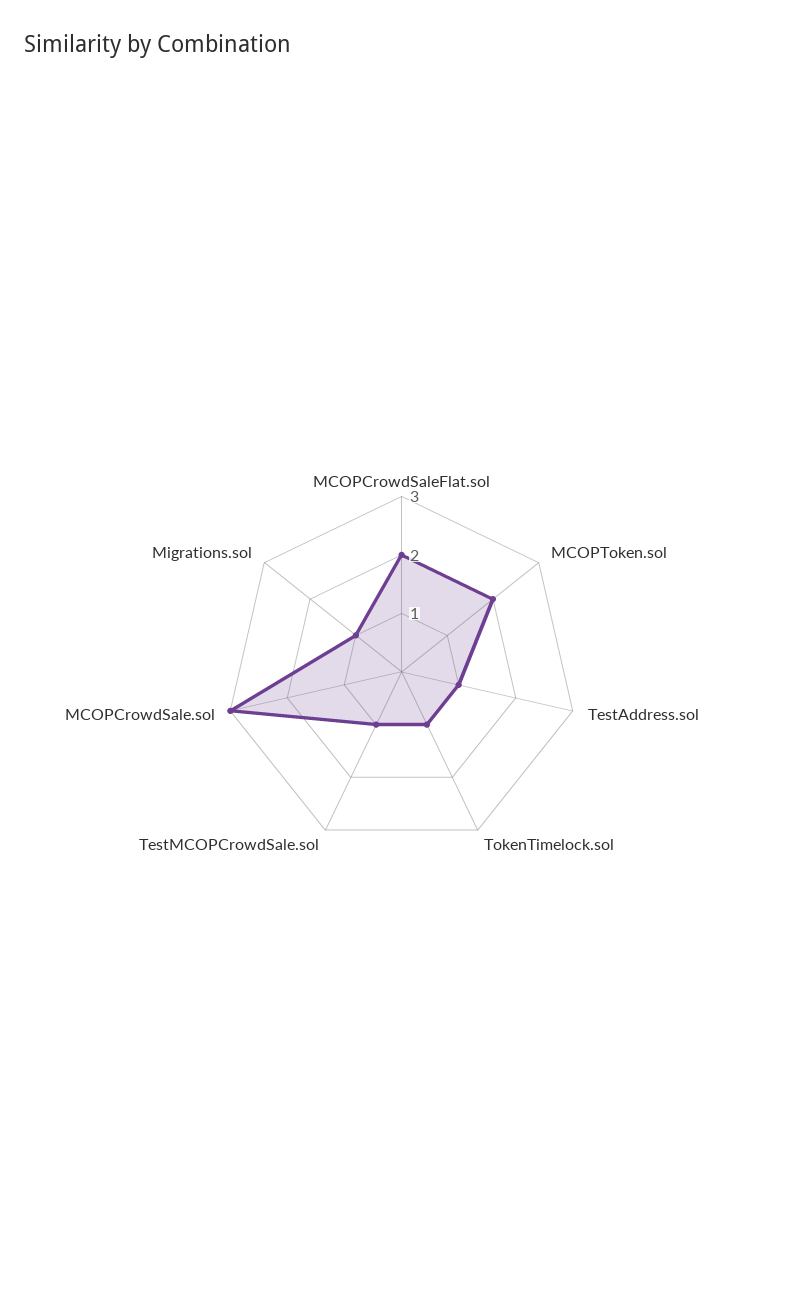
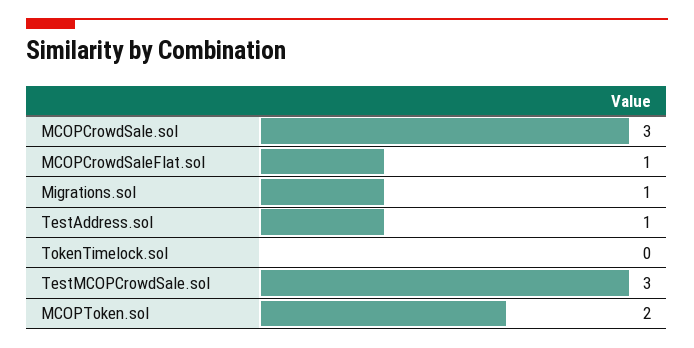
MCOPCrowdSaleFlat.sol: 2 -> 1
TokenTimelock.sol: 1 -> 0
TestMCOPCrowdSale.sol: 1 -> 3

